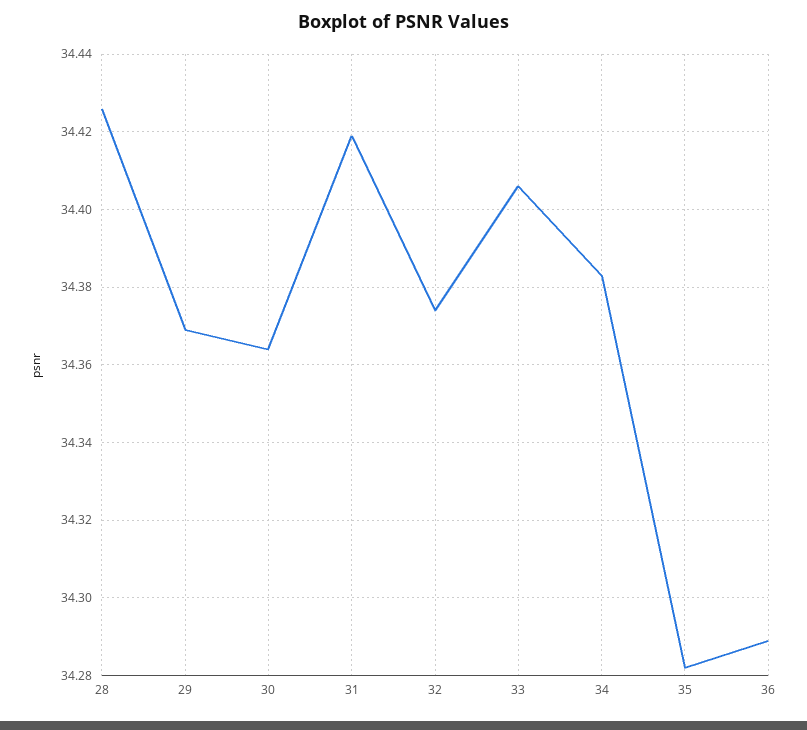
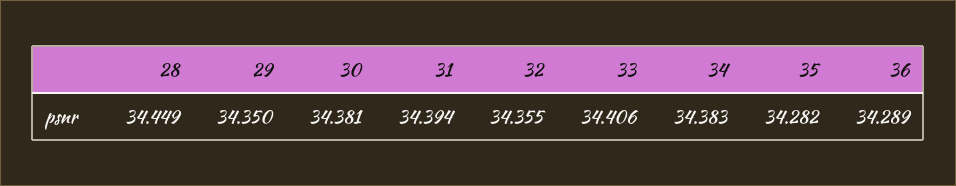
28: 34.425 -> 34.449
29: 34.37 -> 34.35
30: 34.365 -> 34.381
31: 34.42 -> 34.394
32: 34.375 -> 34.355

